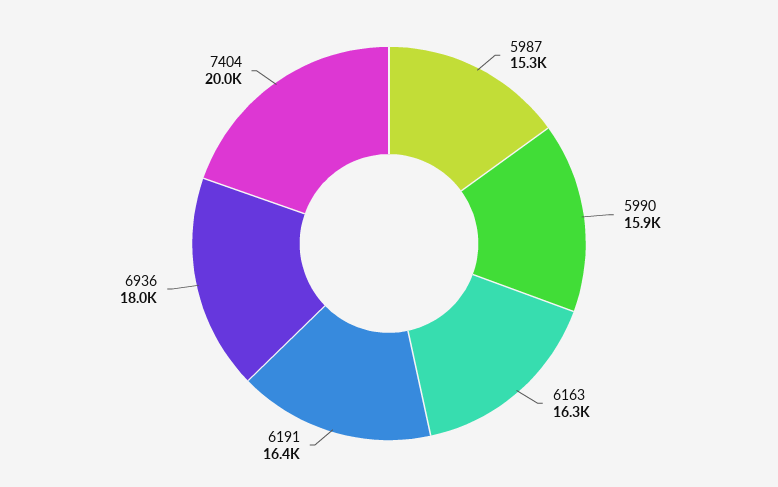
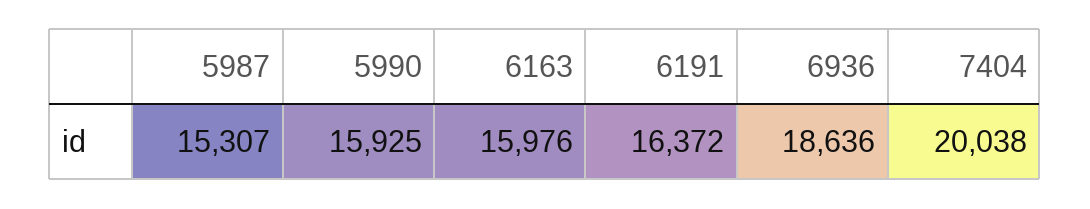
6163: 16300 -> 15976
6936: 18000 -> 18636

